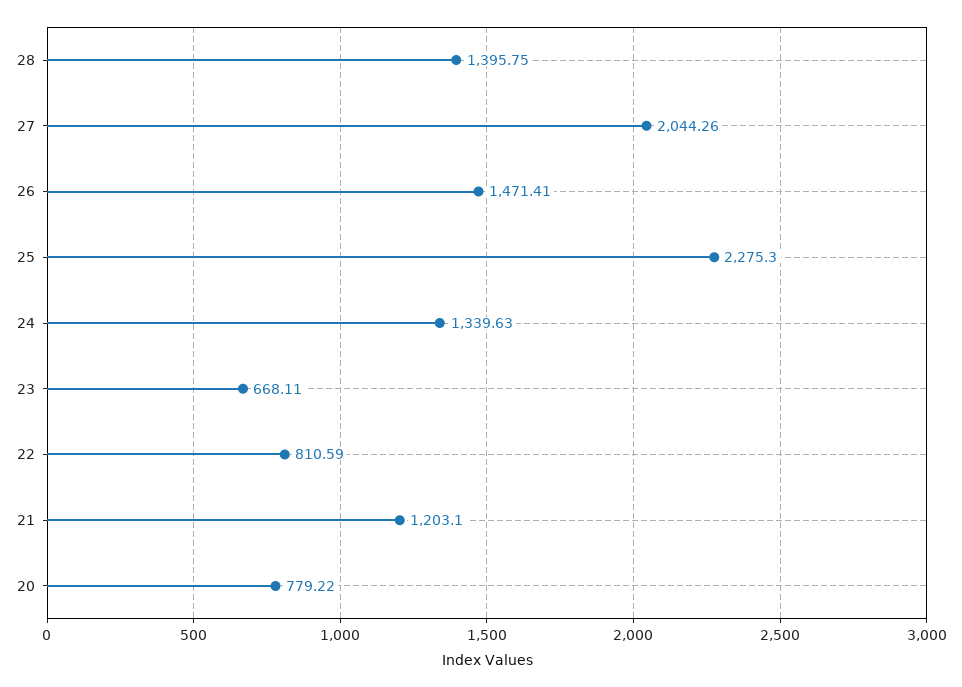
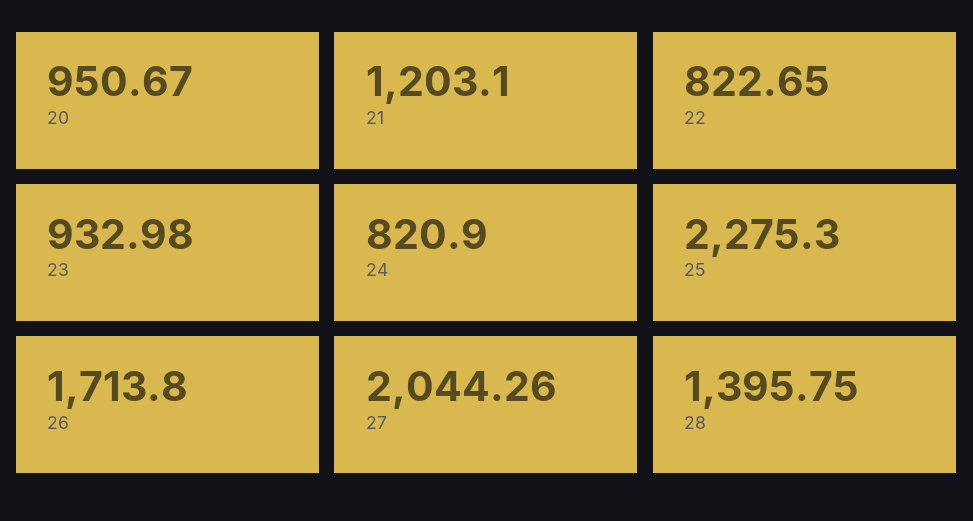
26: 1471.41 -> 1713.8
24: 1339.63 -> 820.9
23: 668.11 -> 932.98
22: 810.59 -> 822.65
20: 779.22 -> 950.67

